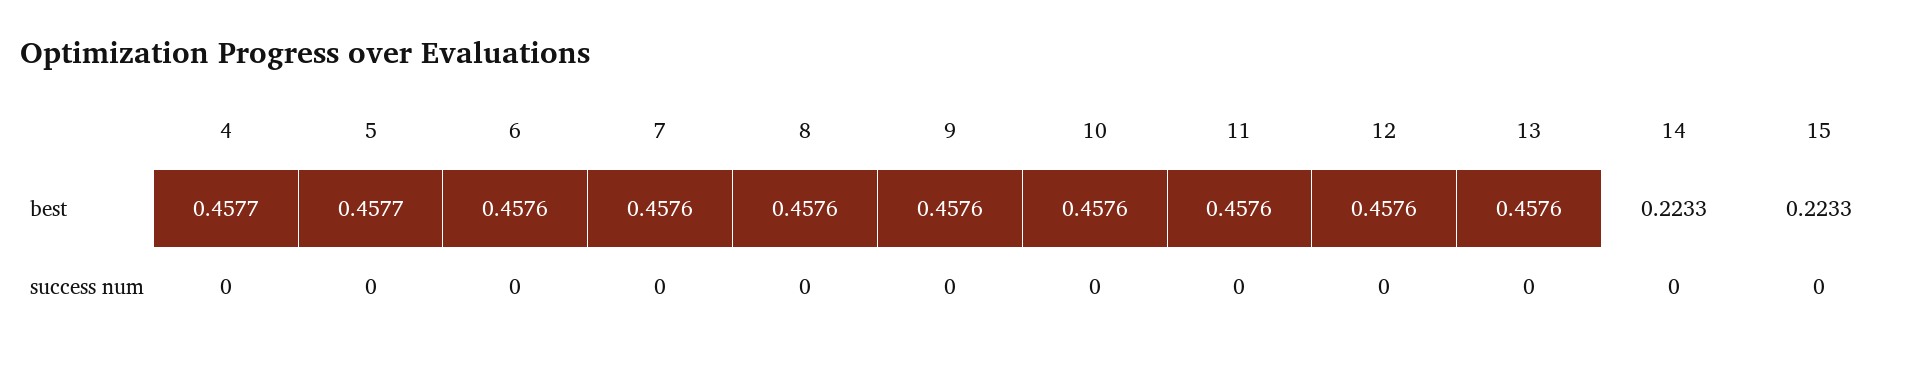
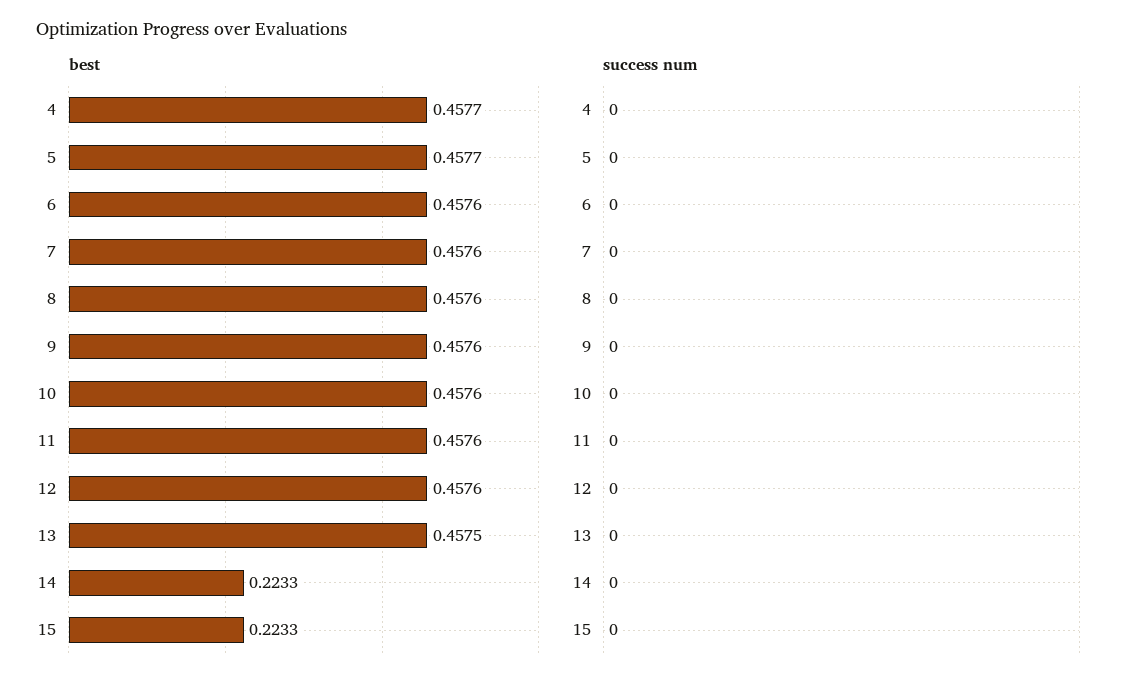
best, 13: 0.4576 -> 0.4575

